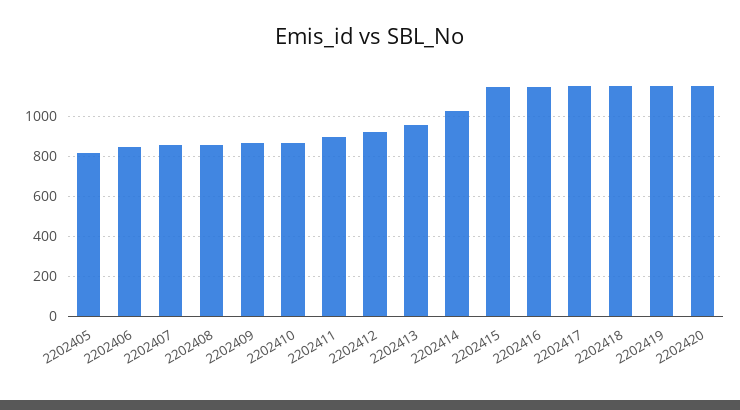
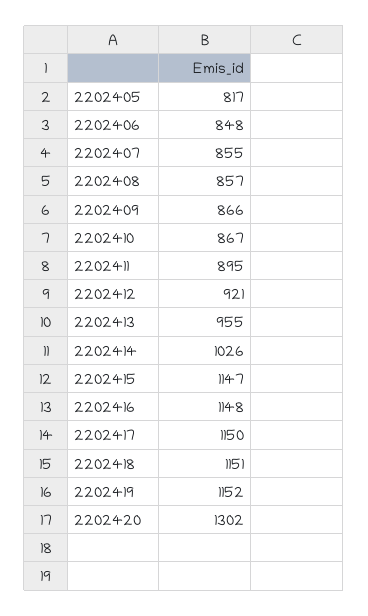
2202420: 1150 -> 1302

